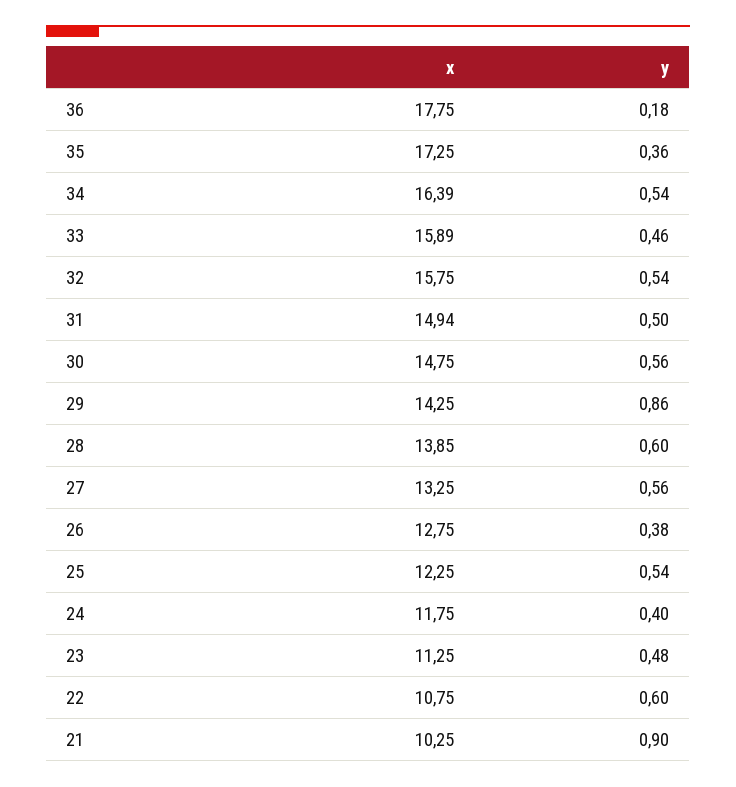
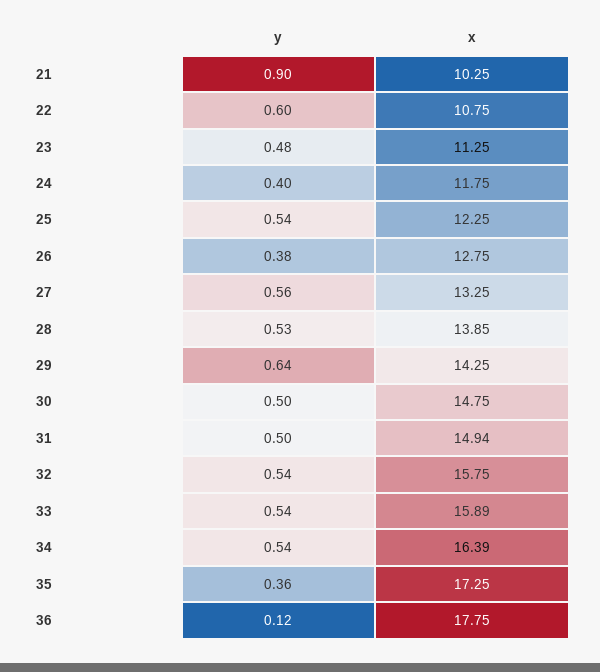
y, 36: 0.18 -> 0.12
y, 33: 0.46 -> 0.54
y, 30: 0.56 -> 0.5
y, 29: 0.86 -> 0.64
y, 28: 0.6 -> 0.53

